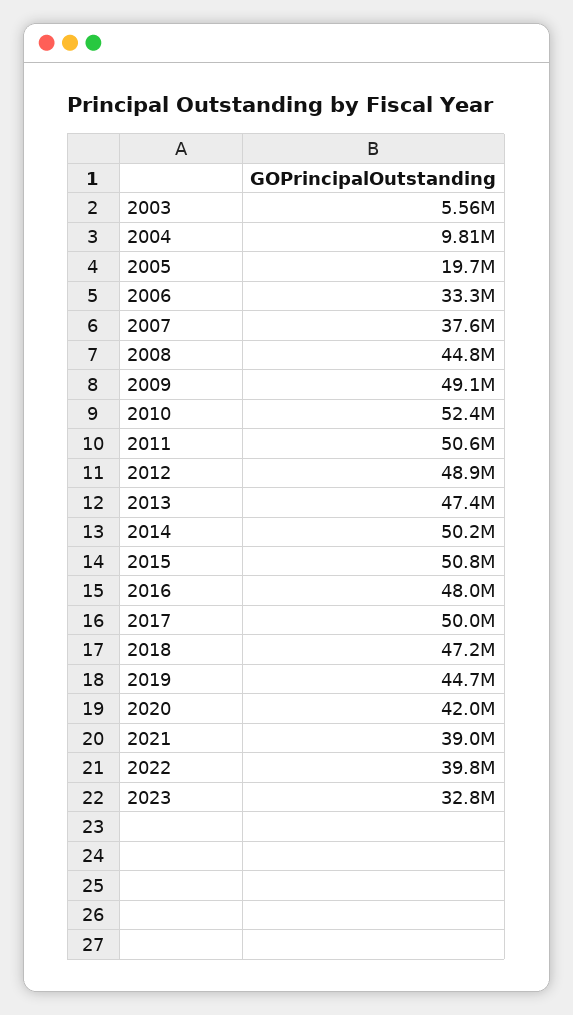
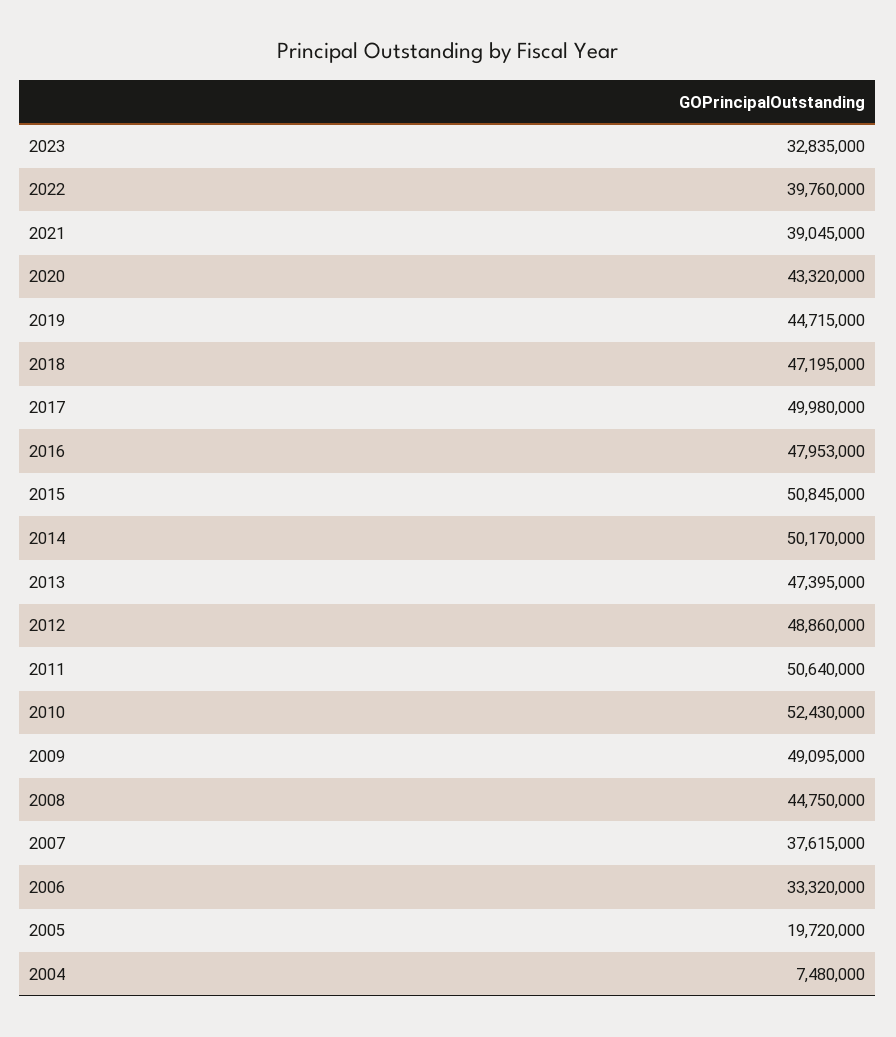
2003: 5560000 -> none
2004: 9810000 -> 7480000
2020: 42000000 -> 43320000

